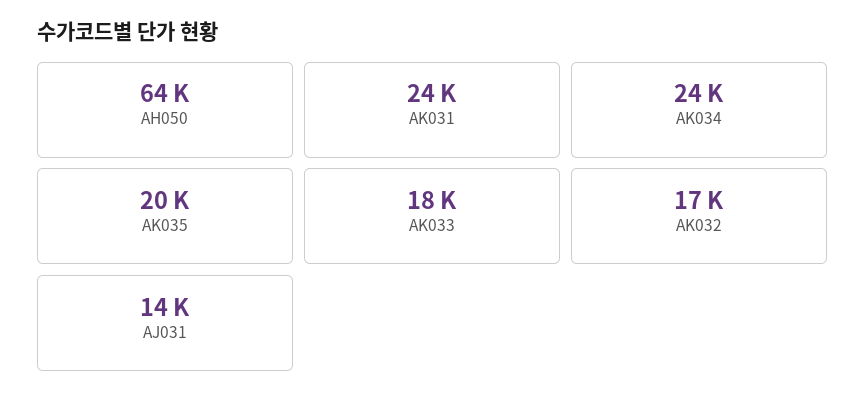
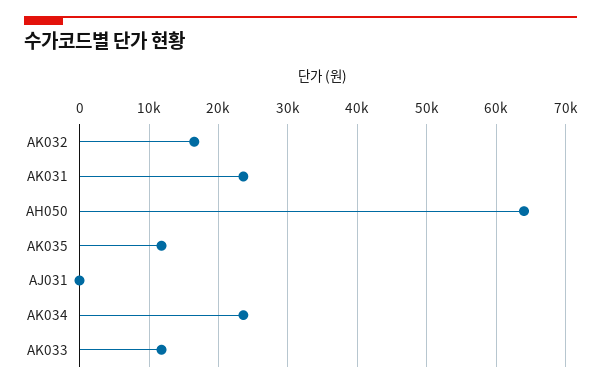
AK035: 20000 -> 12000
AK033: 18000 -> 12000
AJ031: 14000 -> 0

